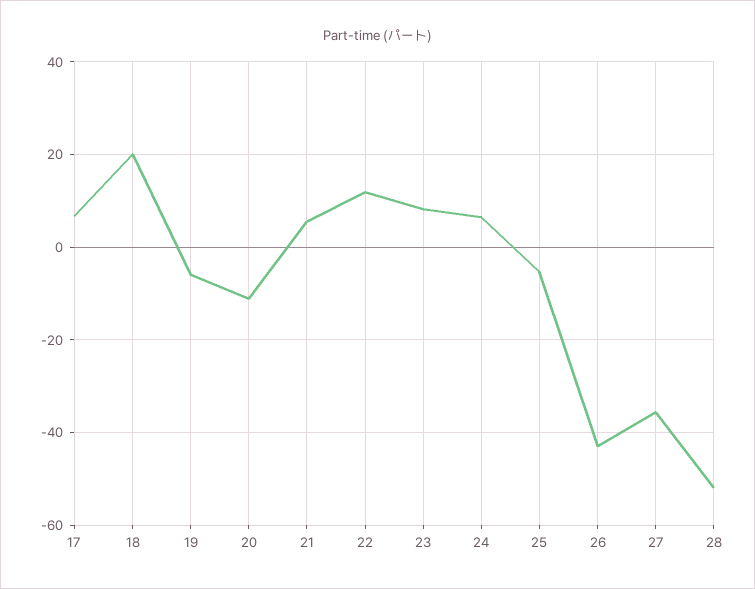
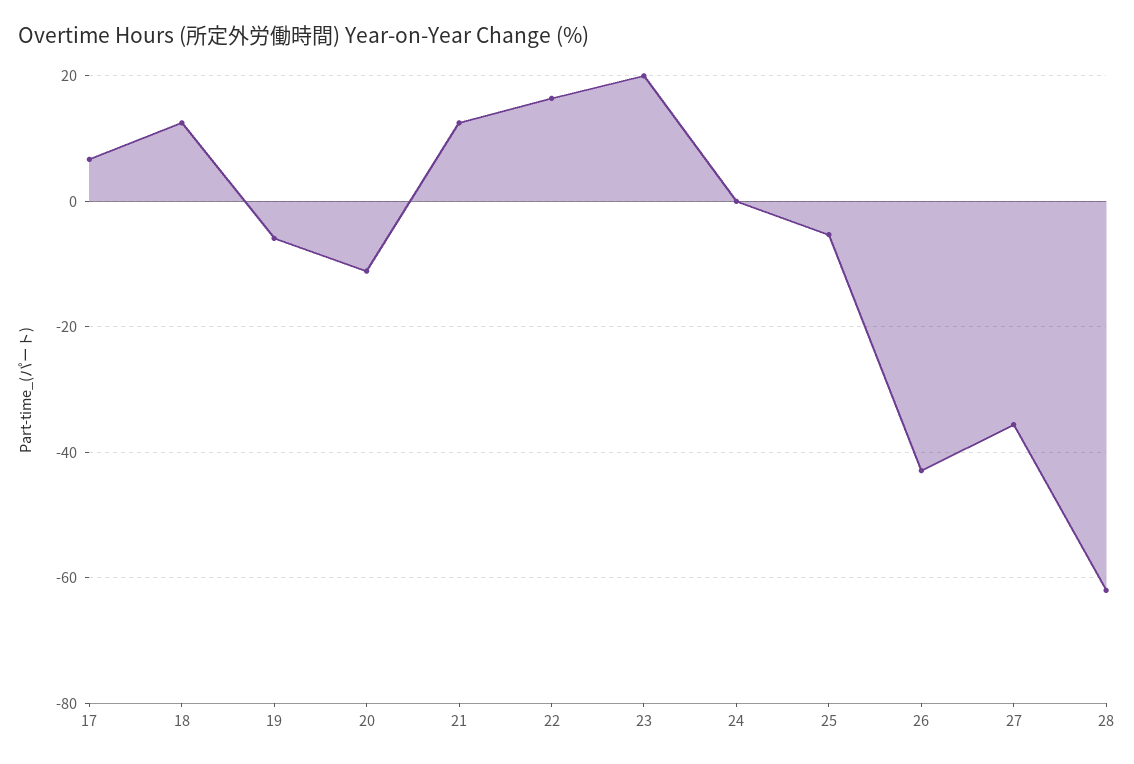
18: 20 -> 12
21: 6 -> 12
22: 12 -> 16
23: 8 -> 20
24: 6 -> 0
28: -52 -> -62

